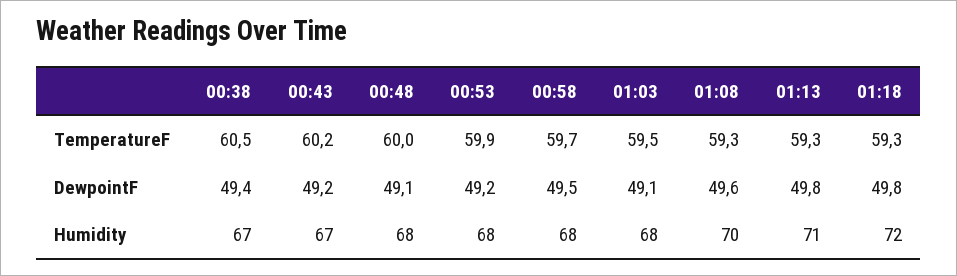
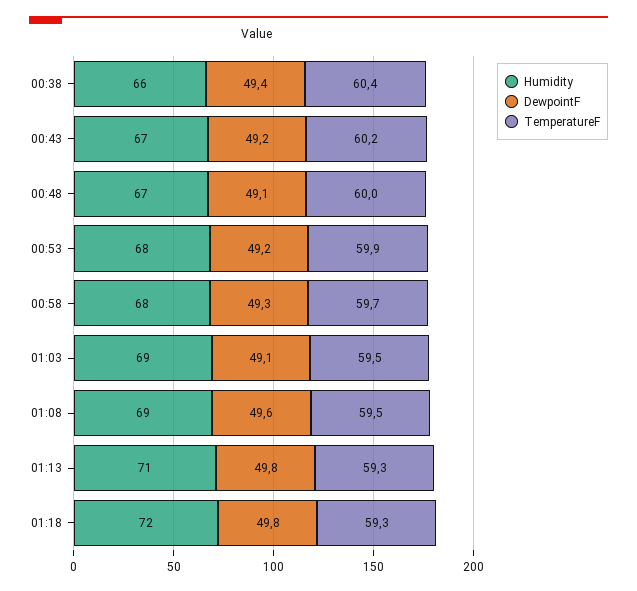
TemperatureF, 00:38: 60.5 -> 60.4
TemperatureF, 01:08: 59.3 -> 59.5
DewpointF, 00:58: 49.5 -> 49.3
Humidity, 00:38: 67 -> 66
Humidity, 00:48: 68 -> 67
Humidity, 01:03: 68 -> 69
Humidity, 01:08: 70 -> 69

